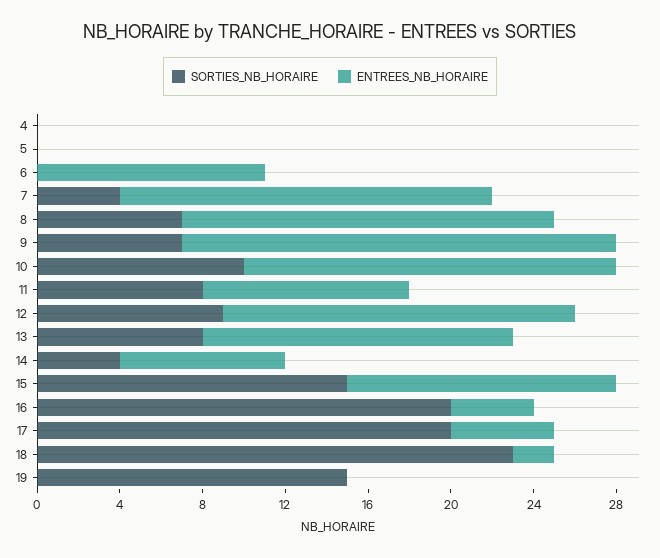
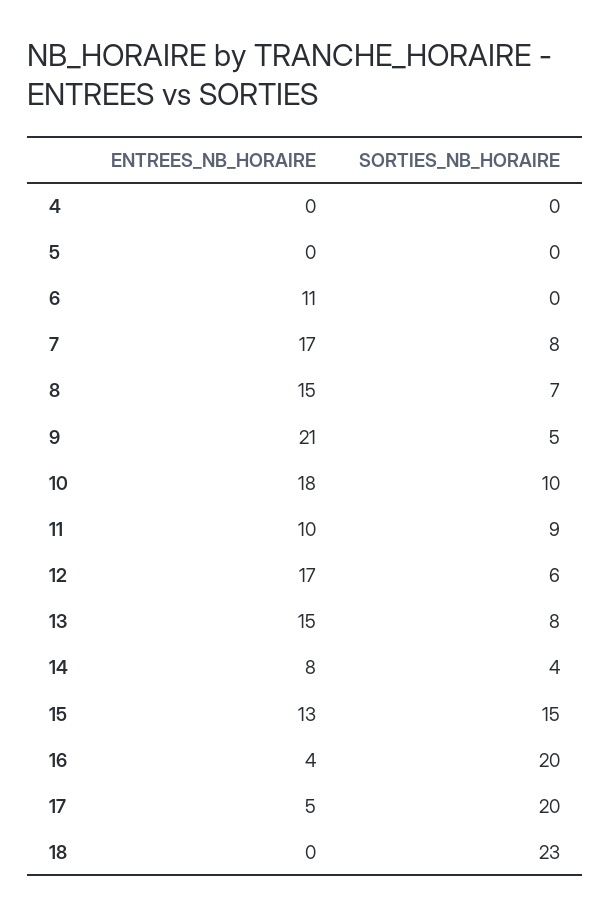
SORTIES_NB_HORAIRE, 7: 4 -> 8
ENTREES_NB_HORAIRE, 7: 18 -> 17
ENTREES_NB_HORAIRE, 8: 18 -> 15
SORTIES_NB_HORAIRE, 9: 7 -> 5
SORTIES_NB_HORAIRE, 11: 8 -> 9
SORTIES_NB_HORAIRE, 12: 9 -> 6
ENTREES_NB_HORAIRE, 18: 2 -> 0
SORTIES_NB_HORAIRE, 19: 15 -> none
ENTREES_NB_HORAIRE, 19: 0 -> none

